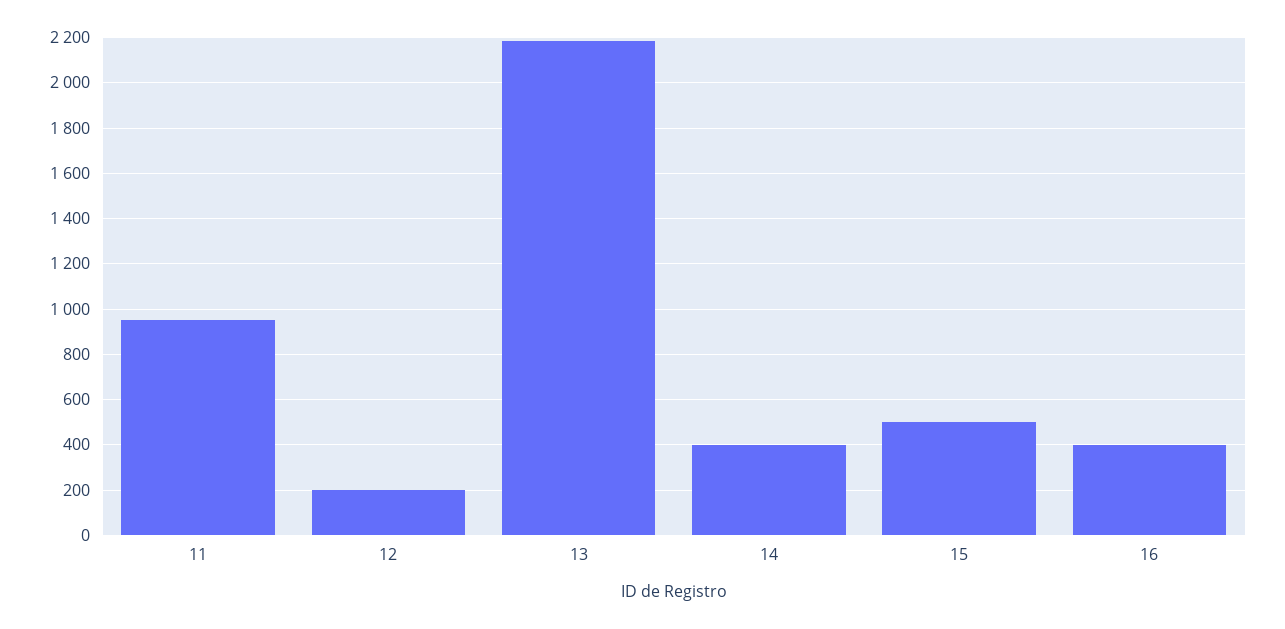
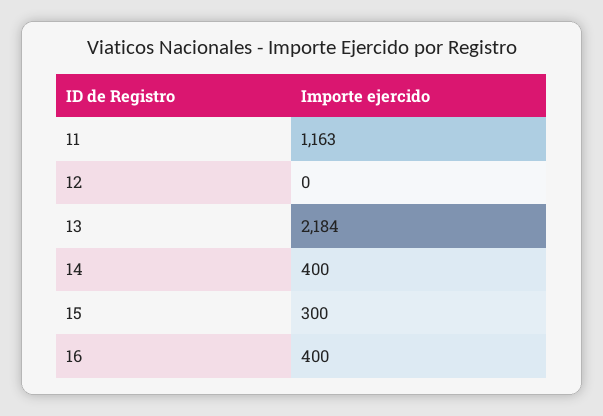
11: 950 -> 1163
12: 200 -> 0
15: 500 -> 300

